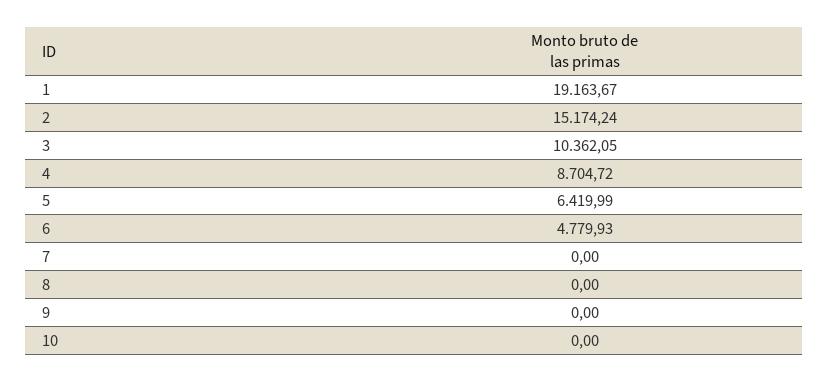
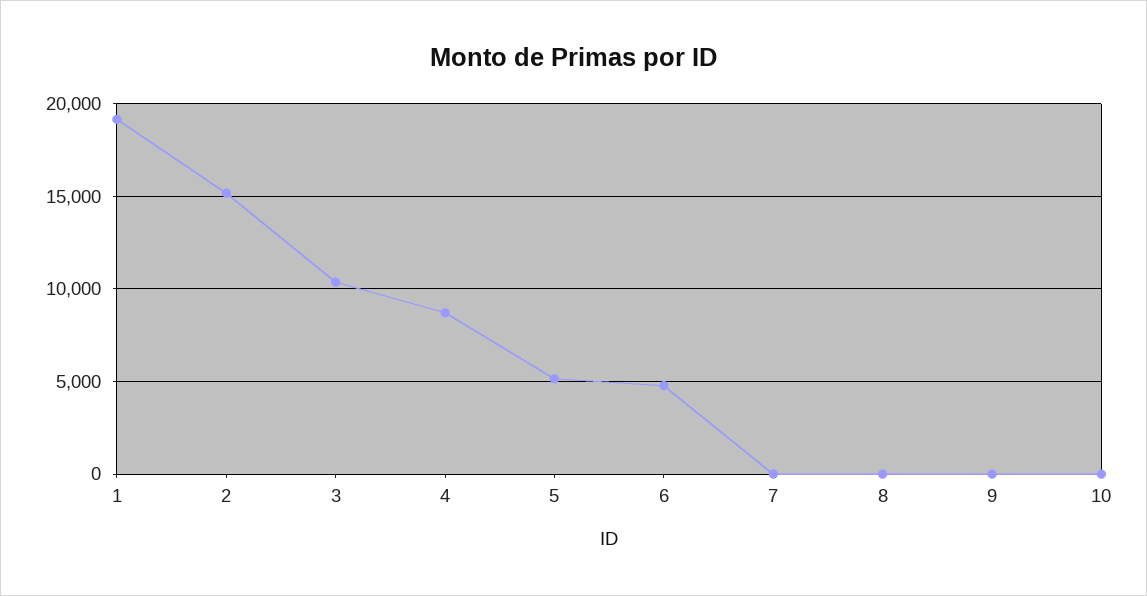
5: 6419.99 -> 5000

